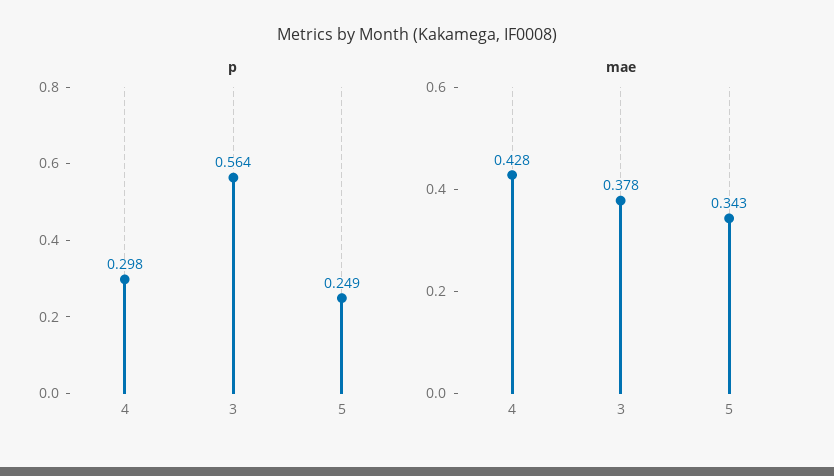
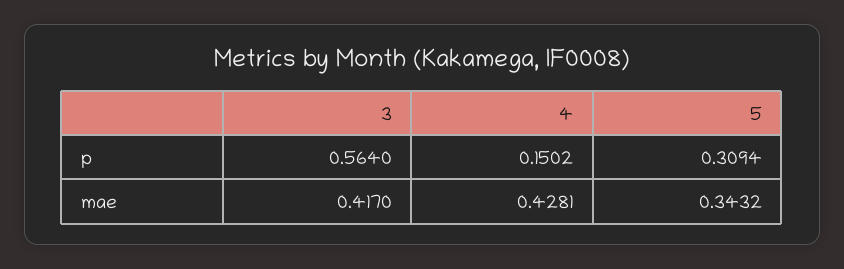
p, 4: 0.298 -> 0.1502
p, 5: 0.249 -> 0.3094
mae, 3: 0.378 -> 0.417

